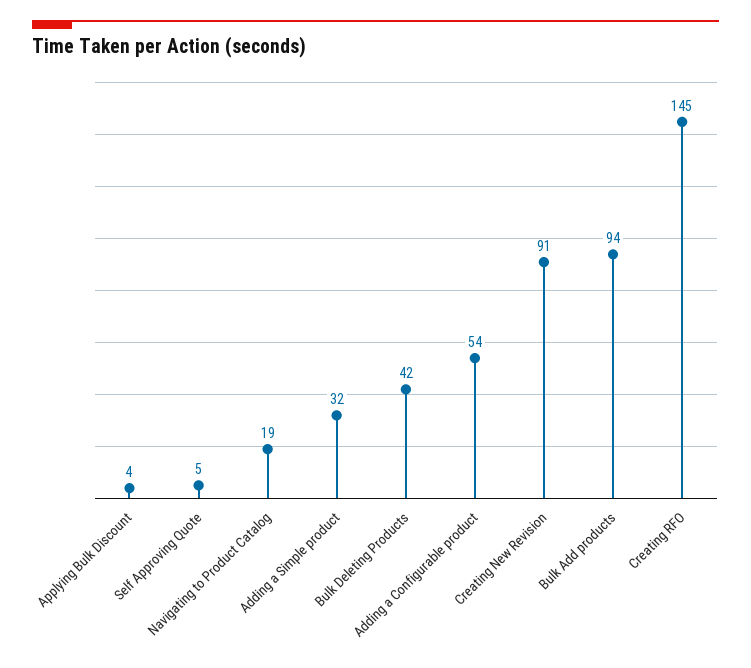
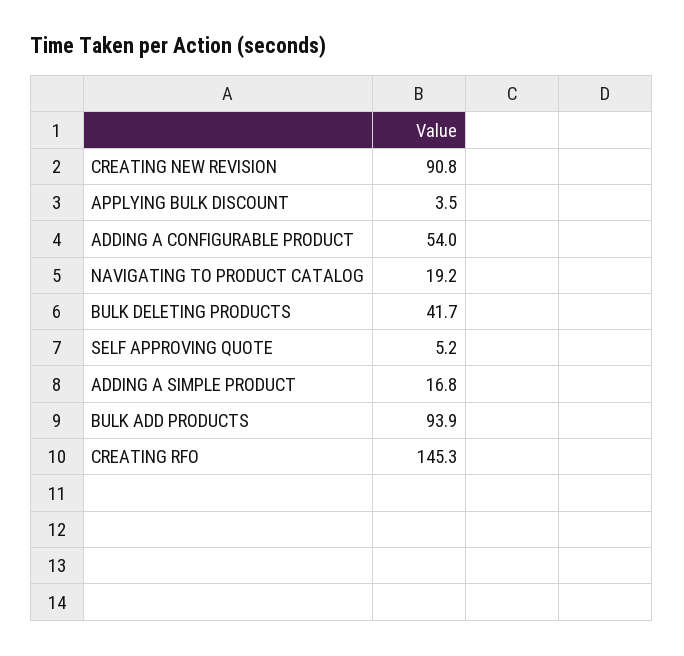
Adding a Simple product: 32 -> 16.8

